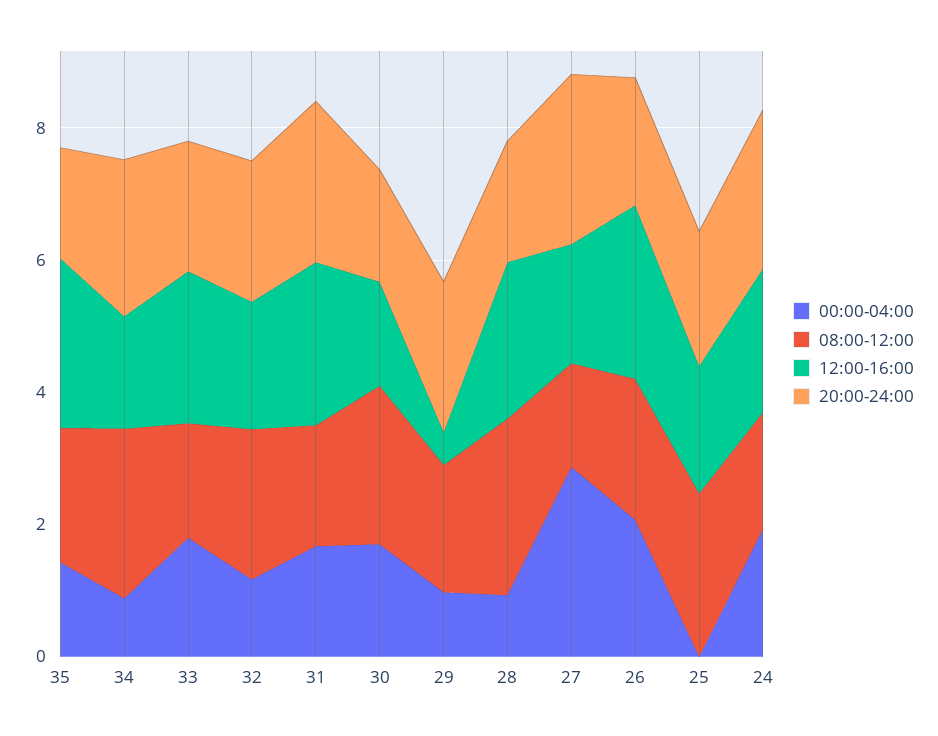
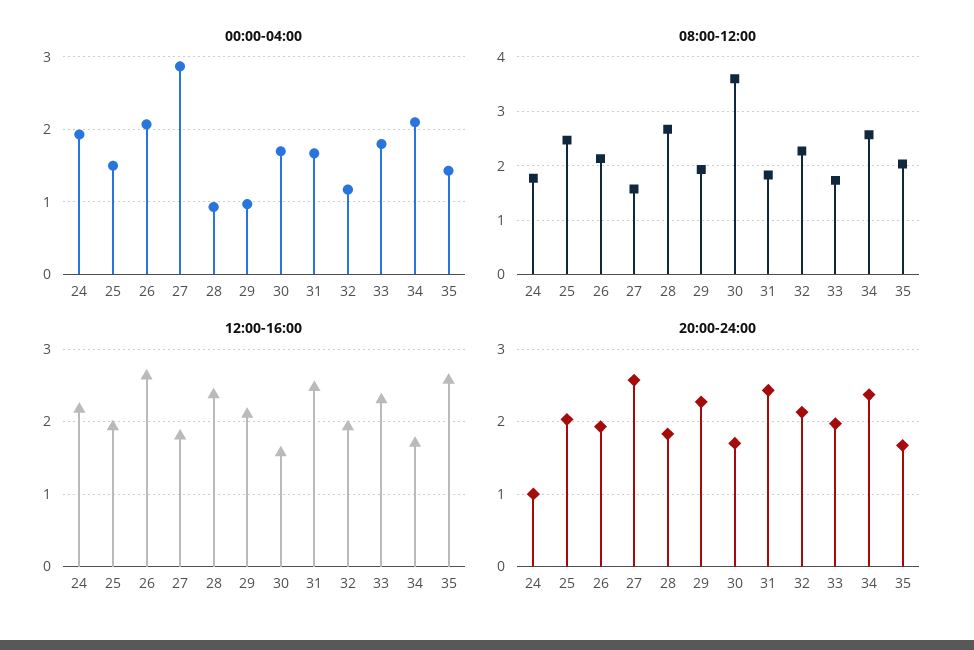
00:00-04:00, 34: 1 -> 2.1
08:00-12:00, 30: 2.5 -> 3.6
12:00-16:00, 29: 0.5 -> 2.1
00:00-04:00, 25: 0 -> 1.5
20:00-24:00, 24: 2.5 -> 1

